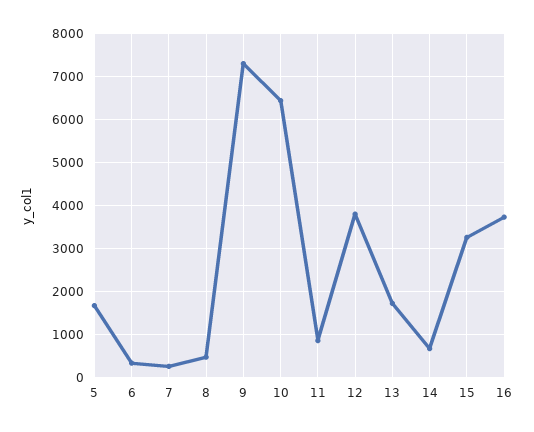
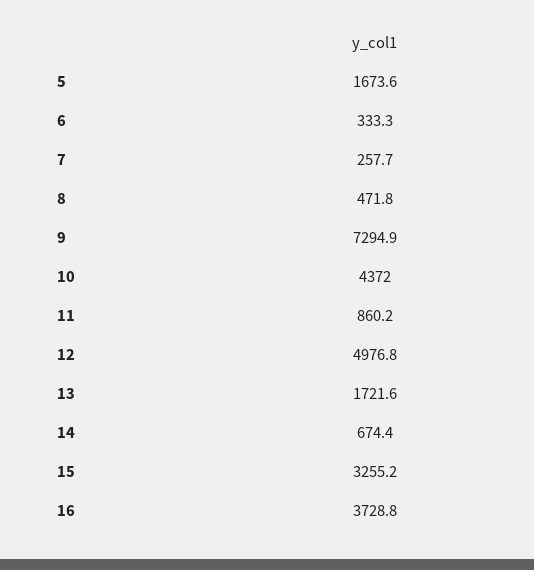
10: 6400 -> 4372
12: 3800 -> 4976.8

